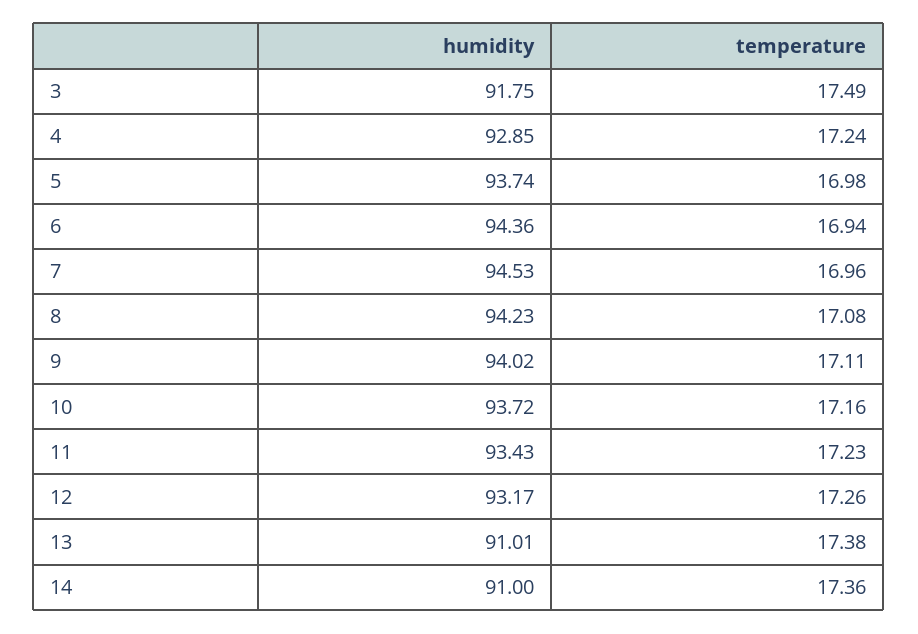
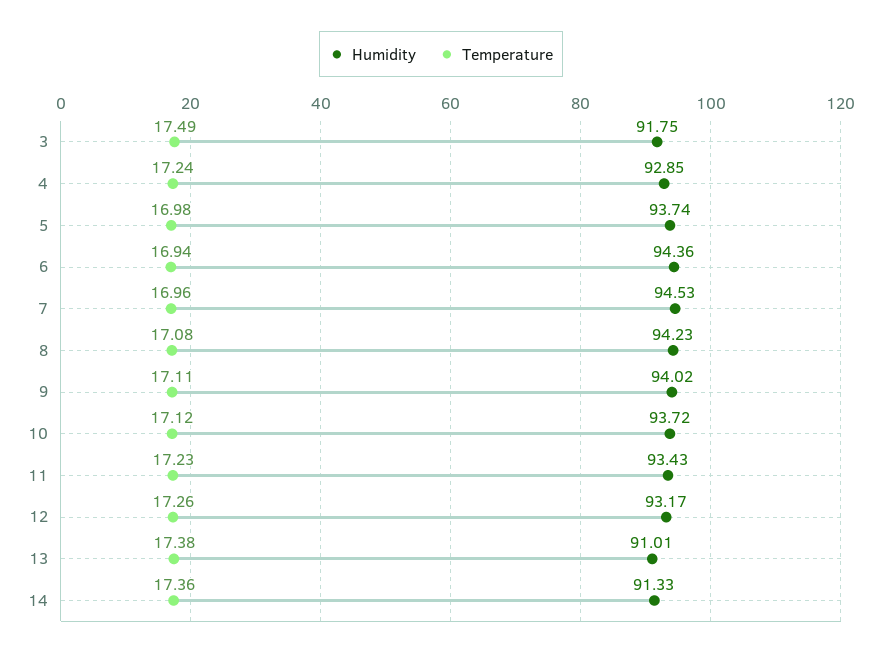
temperature, 10: 17.16 -> 17.12
humidity, 14: 91 -> 91.33

